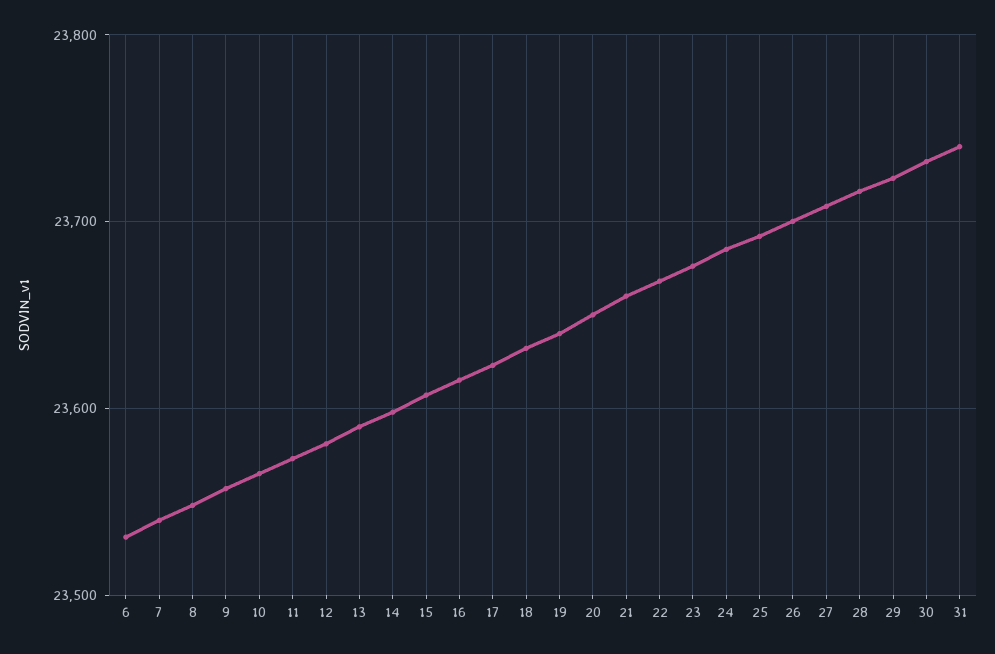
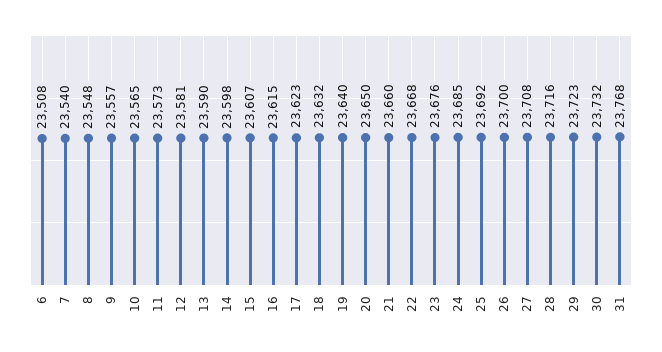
6: 23530 -> 23508
31: 23740 -> 23768

